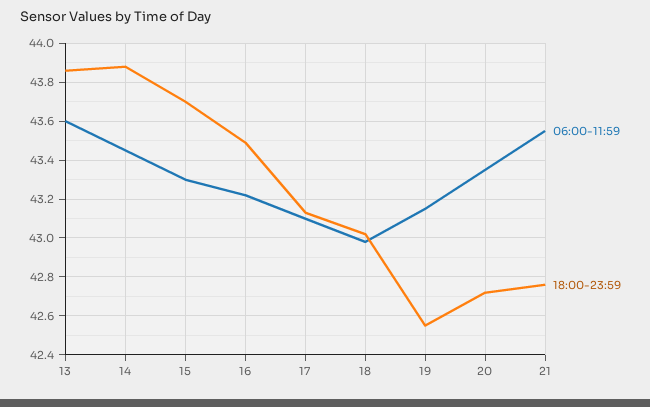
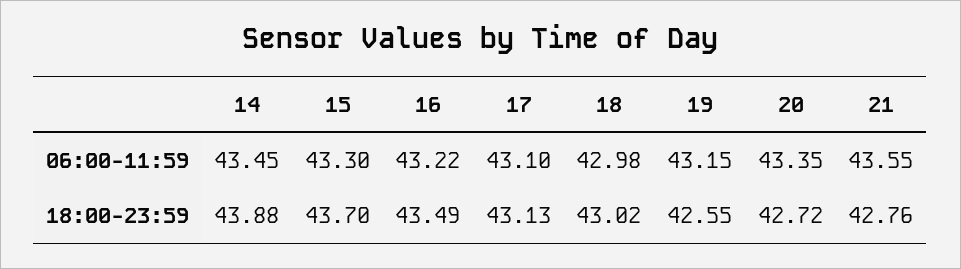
06:00-11:59, 13: 43.6 -> none
18:00-23:59, 13: 43.85 -> none

